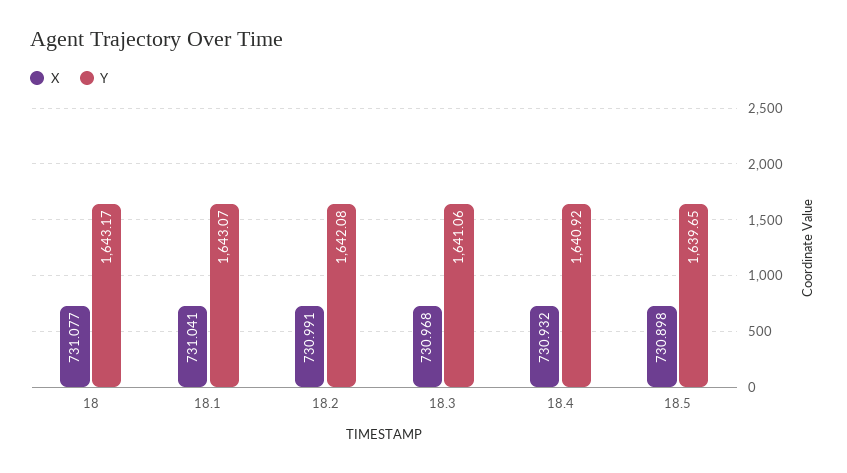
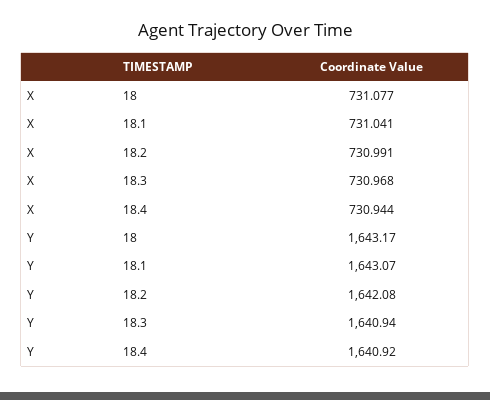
Y, 18.3: 1641.06 -> 1640.94
X, 18.4: 730.932 -> 730.944
X, 18.5: 730.898 -> none
Y, 18.5: 1639.65 -> none

